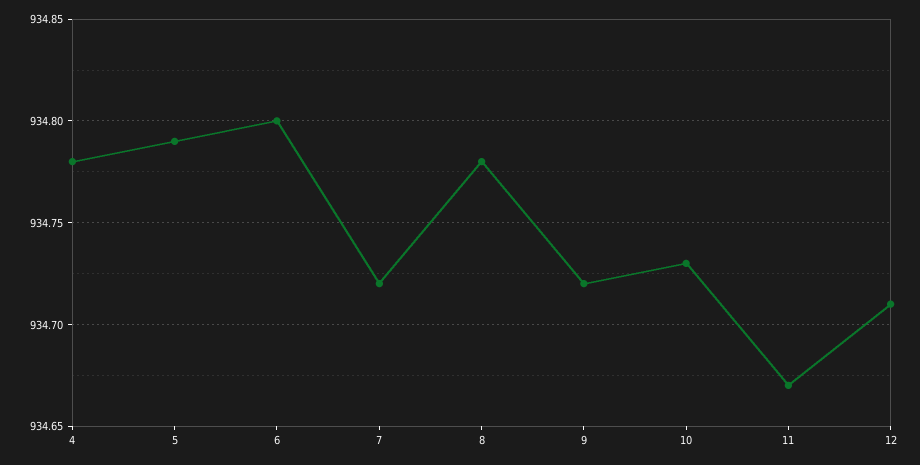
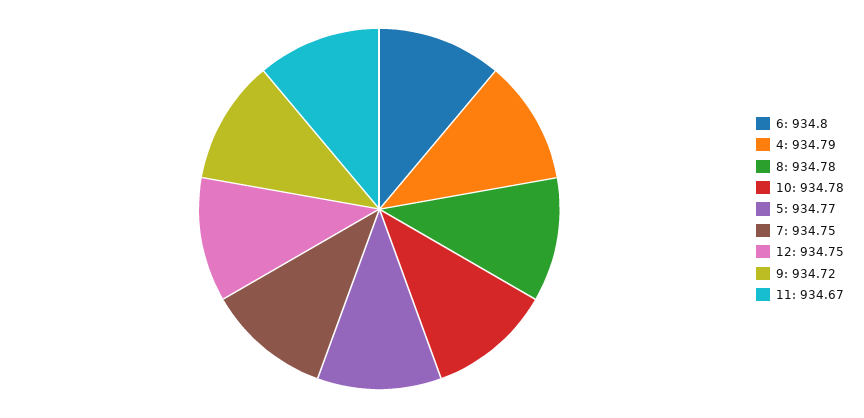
4: 934.78 -> 934.79
5: 934.79 -> 934.77
7: 934.72 -> 934.75
10: 934.73 -> 934.78
12: 934.71 -> 934.75

